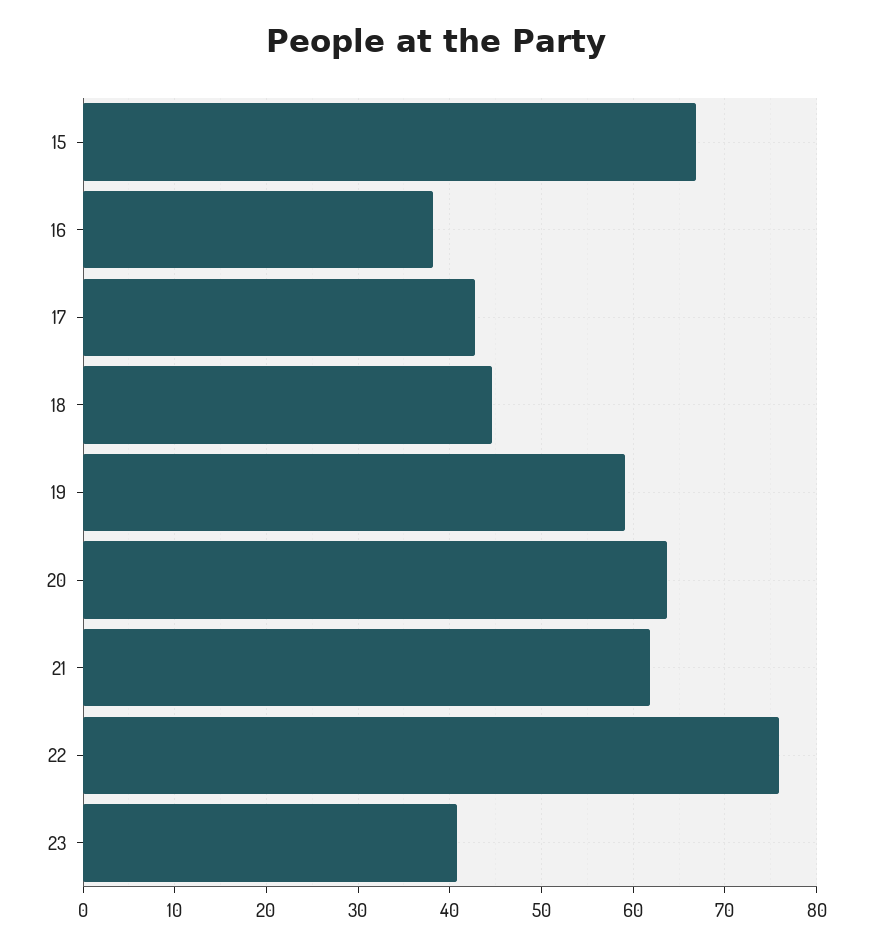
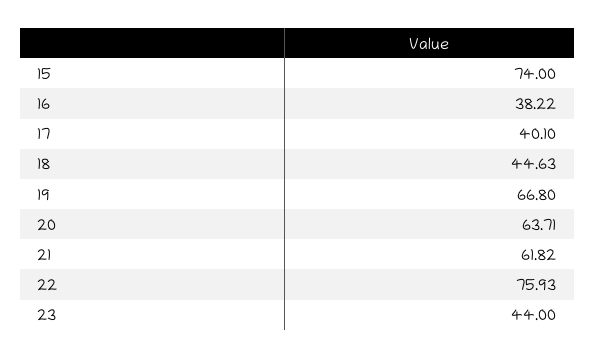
15: 67 -> 74
17: 43 -> 40.1
19: 59 -> 66.8
23: 41 -> 44

